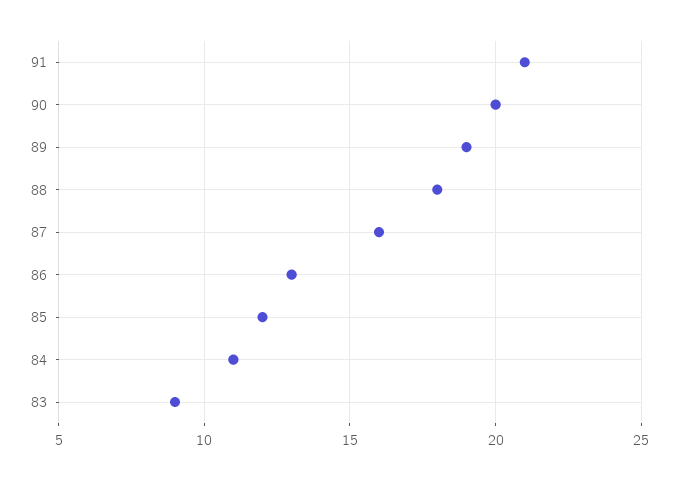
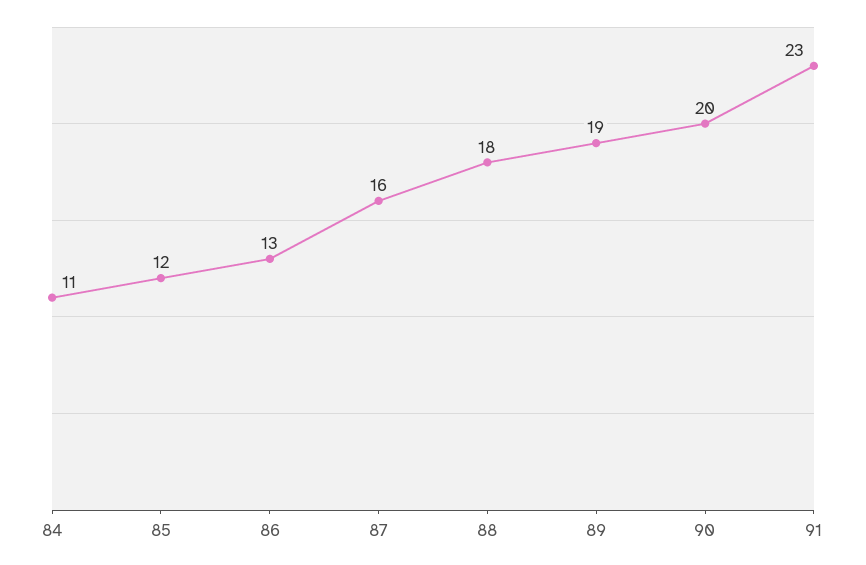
91: 21 -> 23
83: 9 -> none

